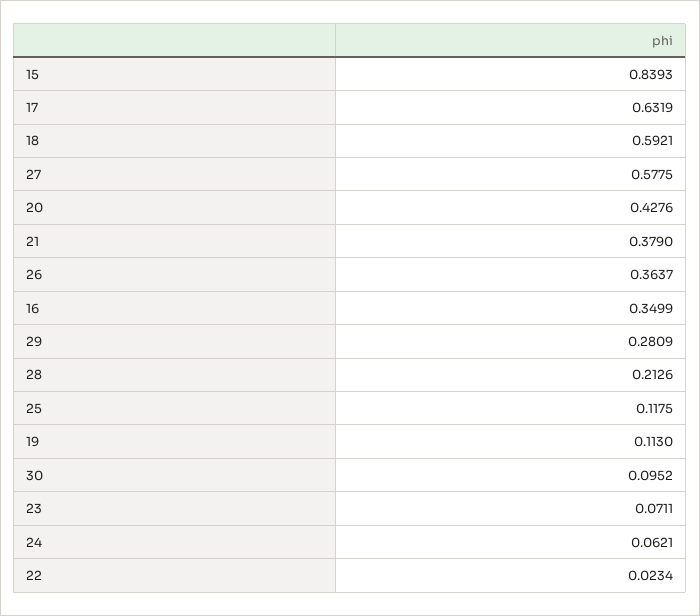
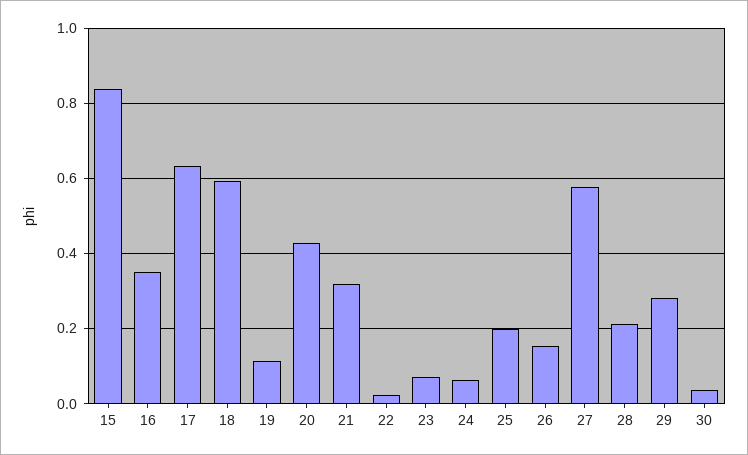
21: 0.379 -> 0.32
26: 0.3637 -> 0.16
25: 0.1175 -> 0.2
30: 0.0952 -> 0.04

